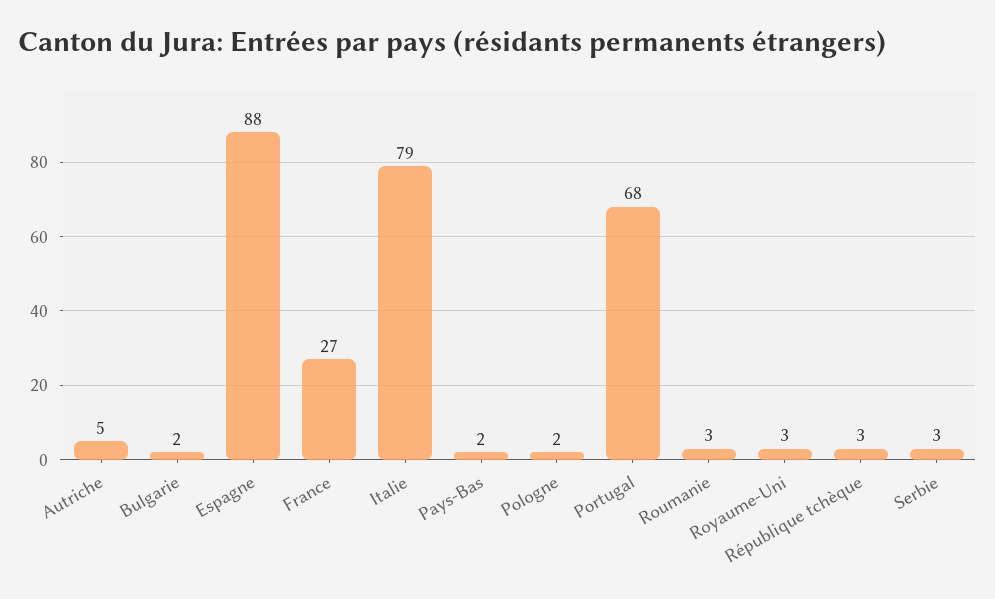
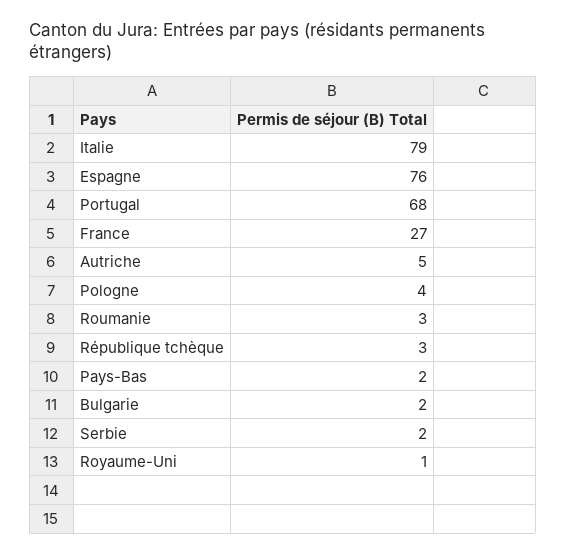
Espagne: 88 -> 76
Pologne: 2 -> 4
Royaume-Uni: 3 -> 1
Serbie: 3 -> 2

